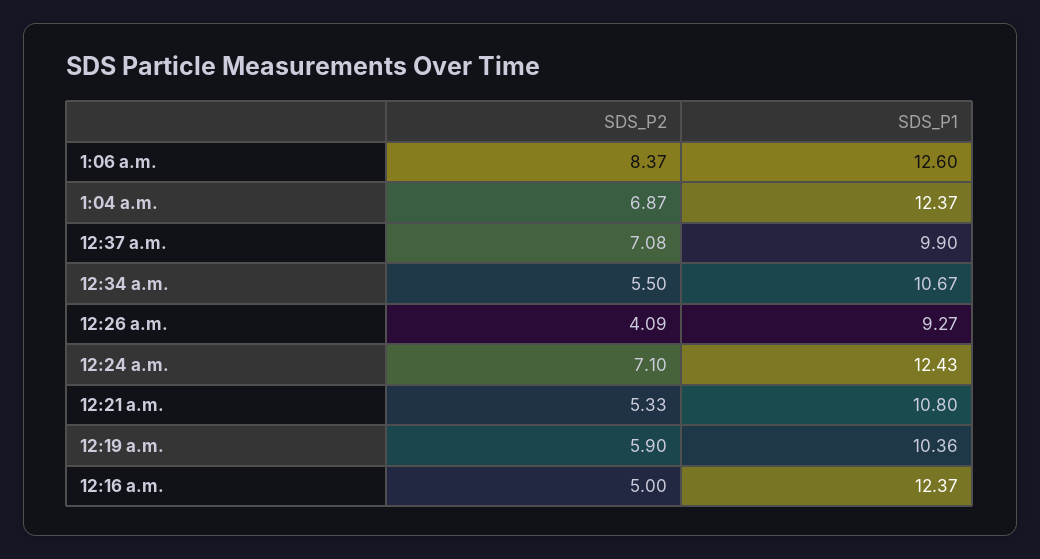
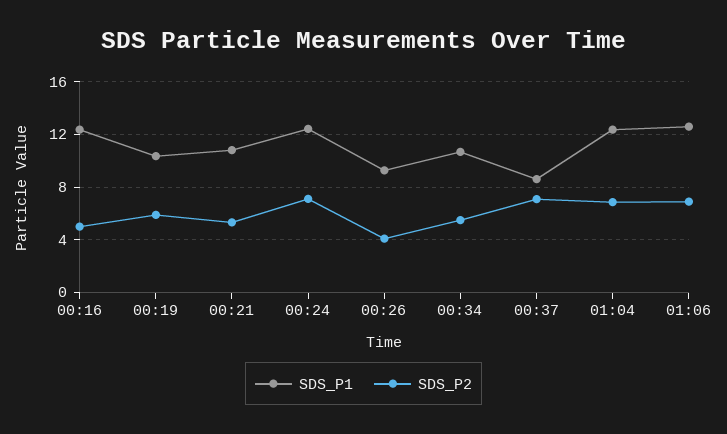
SDS_P2, 1:06 a.m.: 8.37 -> 7
SDS_P1, 12:37 a.m.: 9.9 -> 8.5

